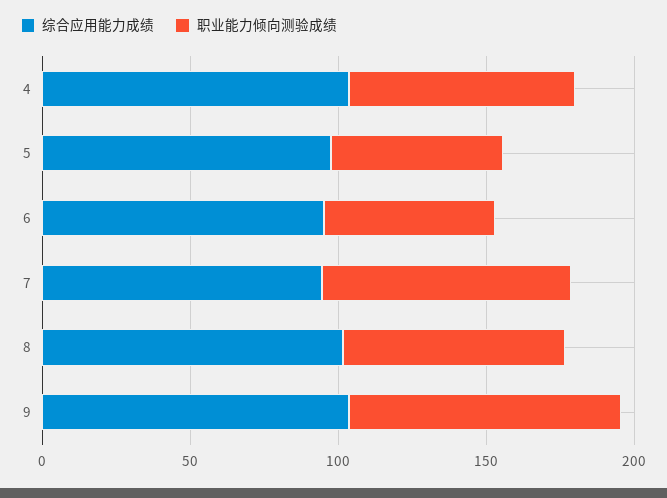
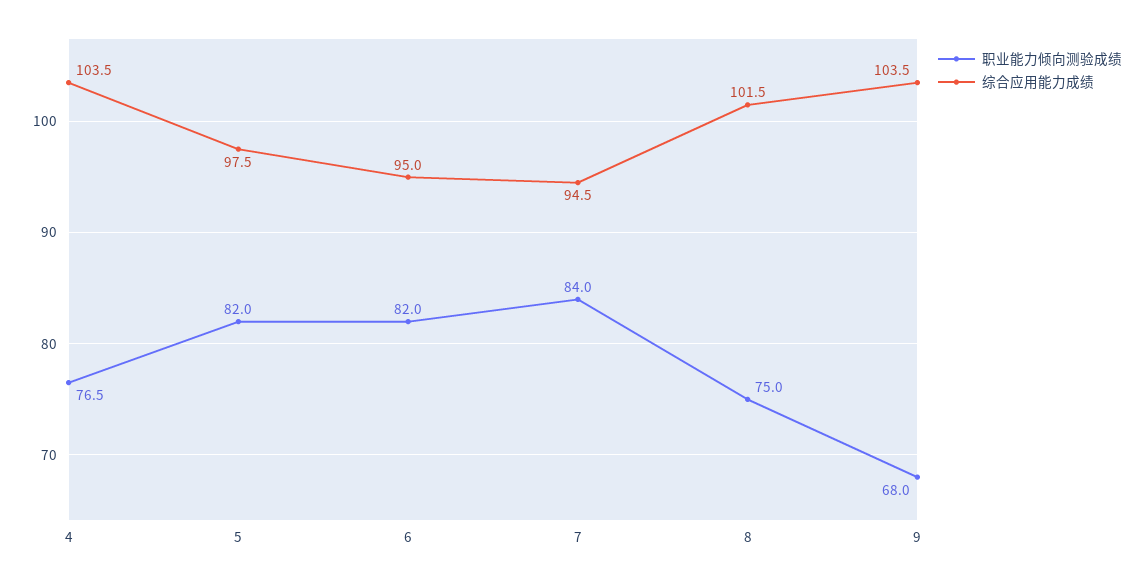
职业能力倾向测验成绩, 5: 60 -> 82
职业能力倾向测验成绩, 6: 60 -> 82
职业能力倾向测验成绩, 9: 90 -> 68

